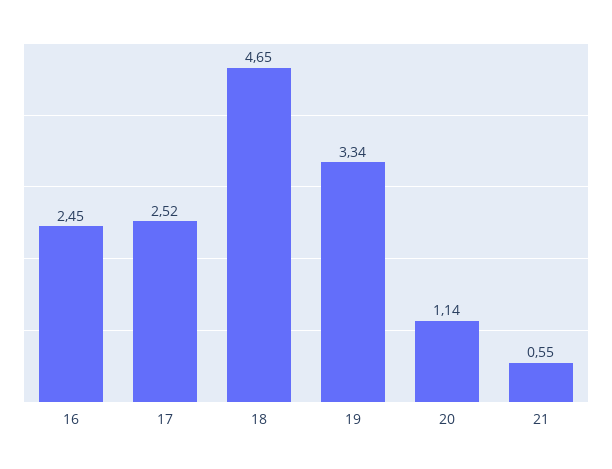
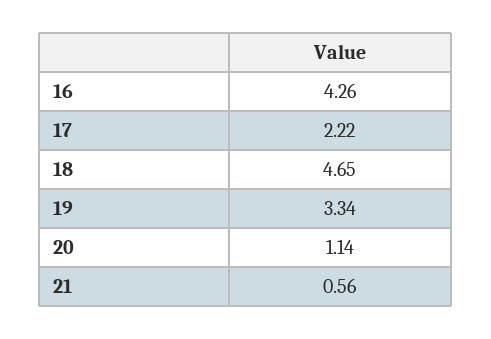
16: 2.45 -> 4.26
17: 2.52 -> 2.22
21: 0.55 -> 0.56

